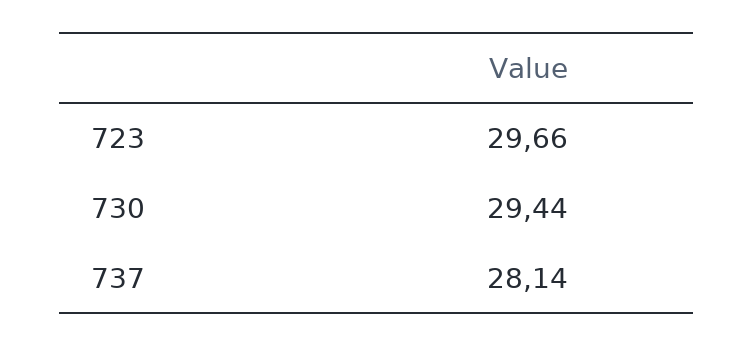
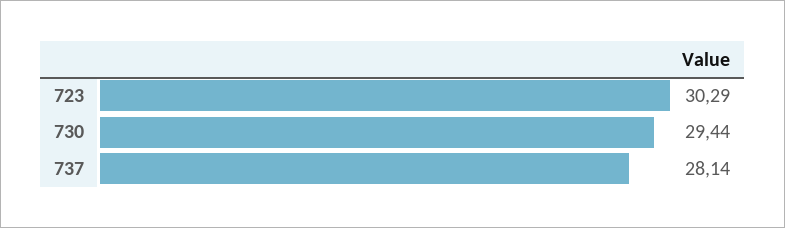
723: 29.66 -> 30.29

